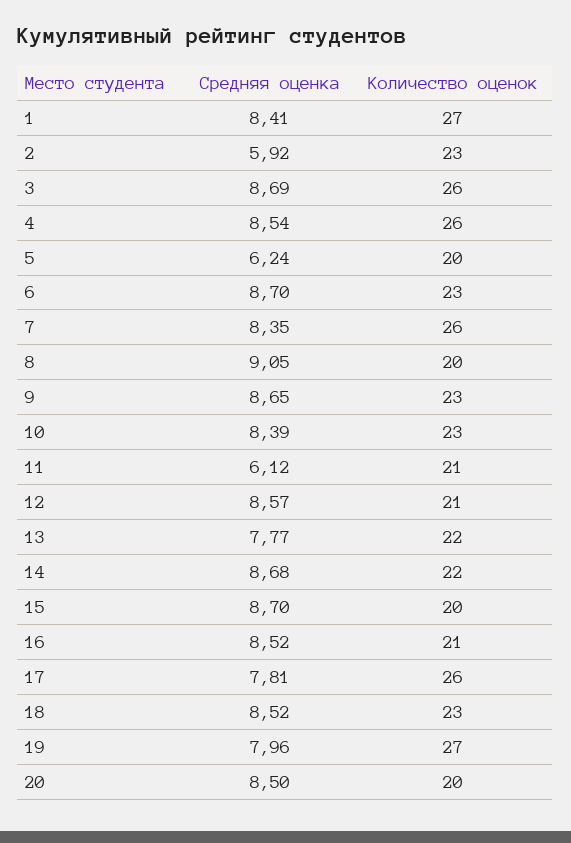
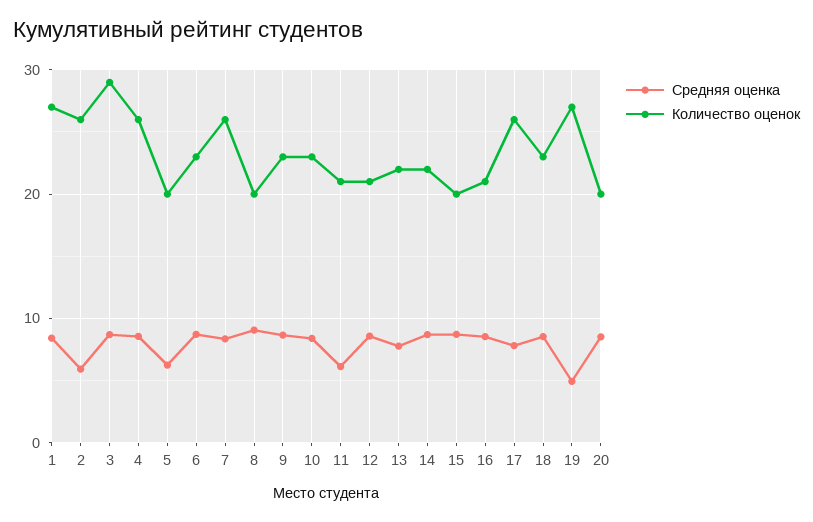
Количество оценок, 2: 23 -> 26
Количество оценок, 3: 26 -> 29
Средняя оценка, 19: 7.96 -> 5

